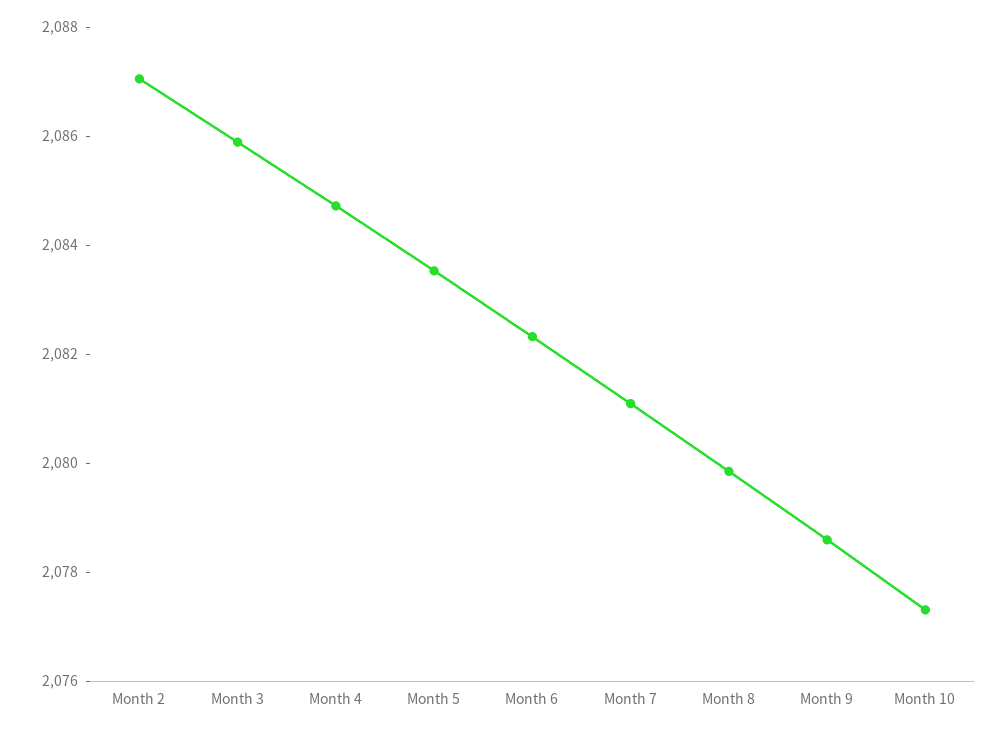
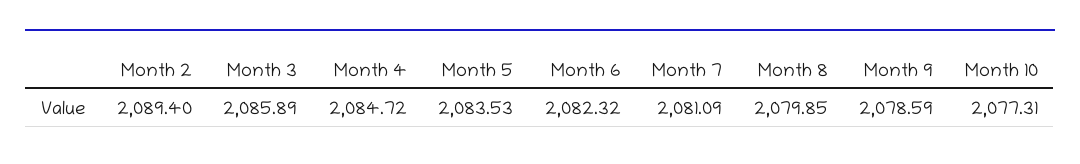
Month 2: 2087 -> 2089.4

